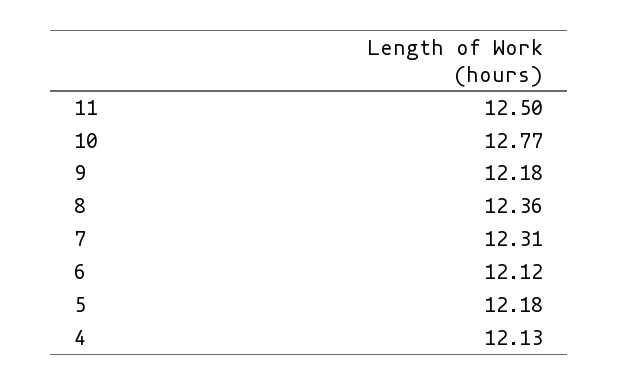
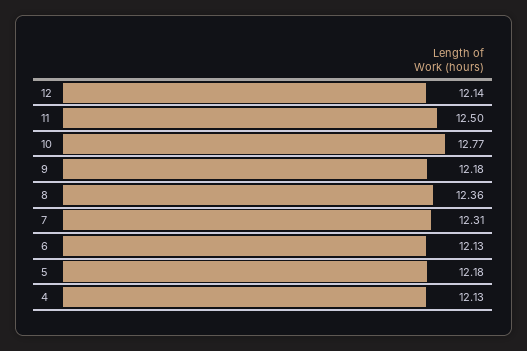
6: 12.12 -> 12.13
12: none -> 12.14

